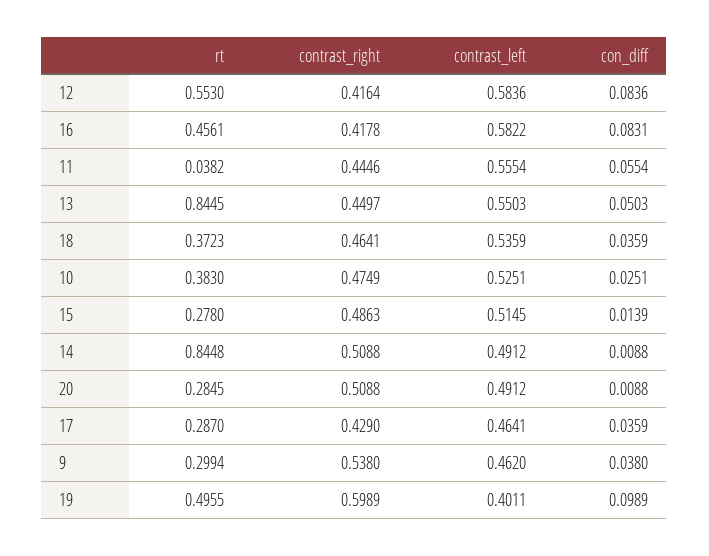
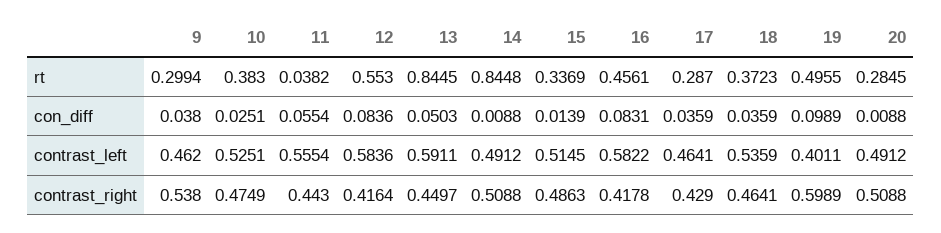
contrast_right, 11: 0.4446 -> 0.443
contrast_left, 13: 0.5503 -> 0.5911
rt, 15: 0.278 -> 0.3369

